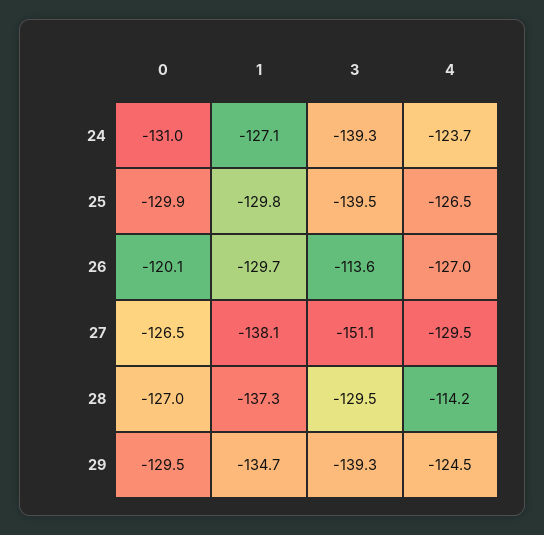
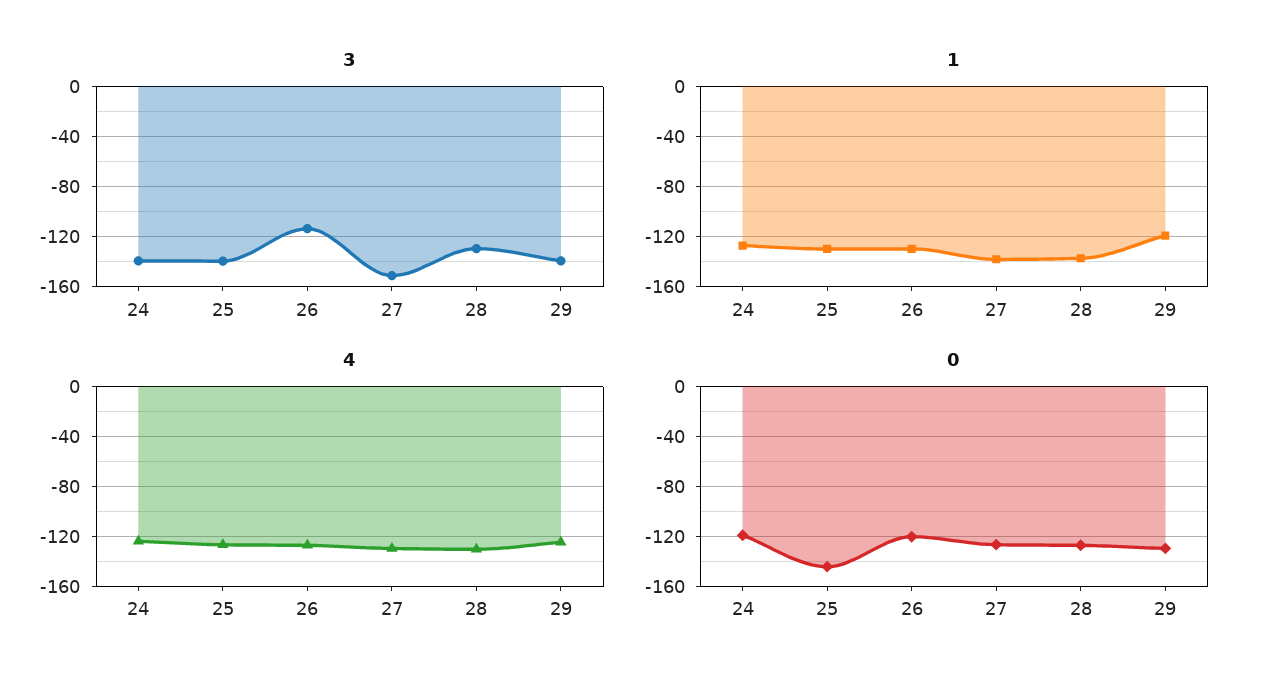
0, 24: -131 -> -120
0, 25: -129.9 -> -145
4, 28: -114.2 -> -130
1, 29: -134.7 -> -120

